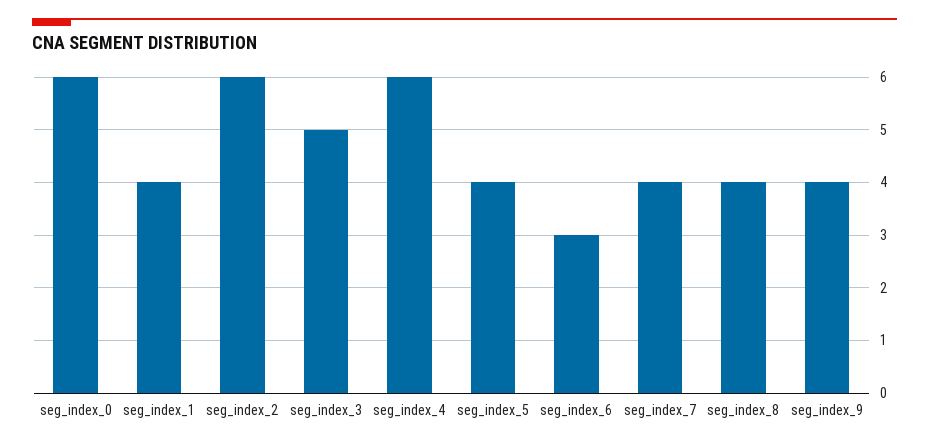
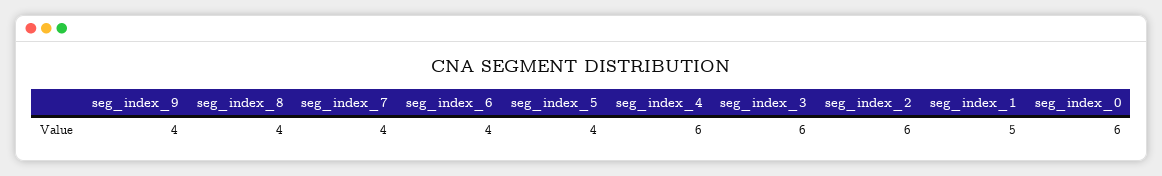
seg_index_1: 4 -> 5
seg_index_3: 5 -> 6
seg_index_6: 3 -> 4

